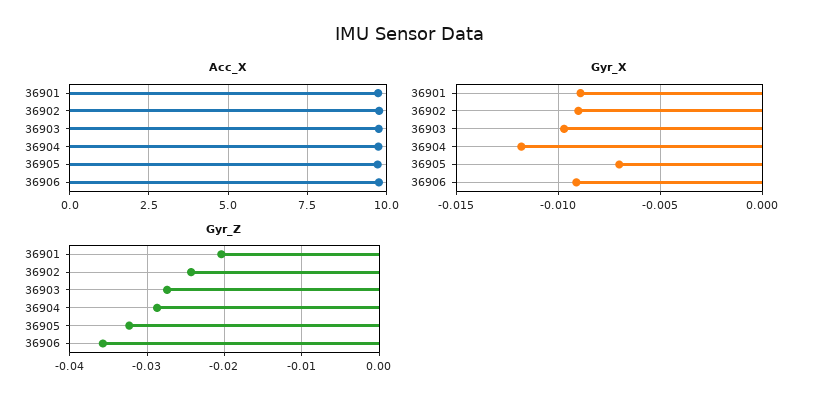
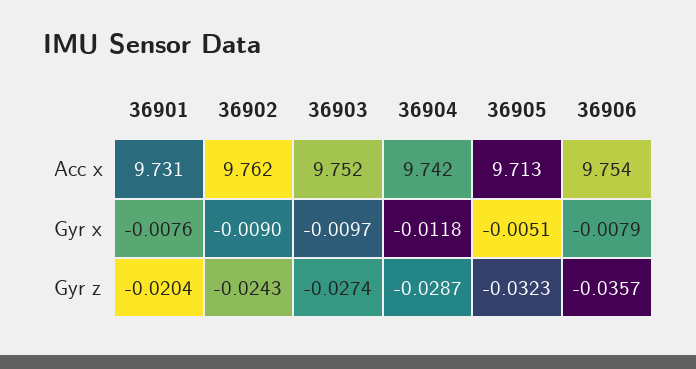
Gyr_X, 36901: -0.009 -> -0.0076
Gyr_X, 36905: -0.007 -> -0.0051
Gyr_X, 36906: -0.009 -> -0.0079

